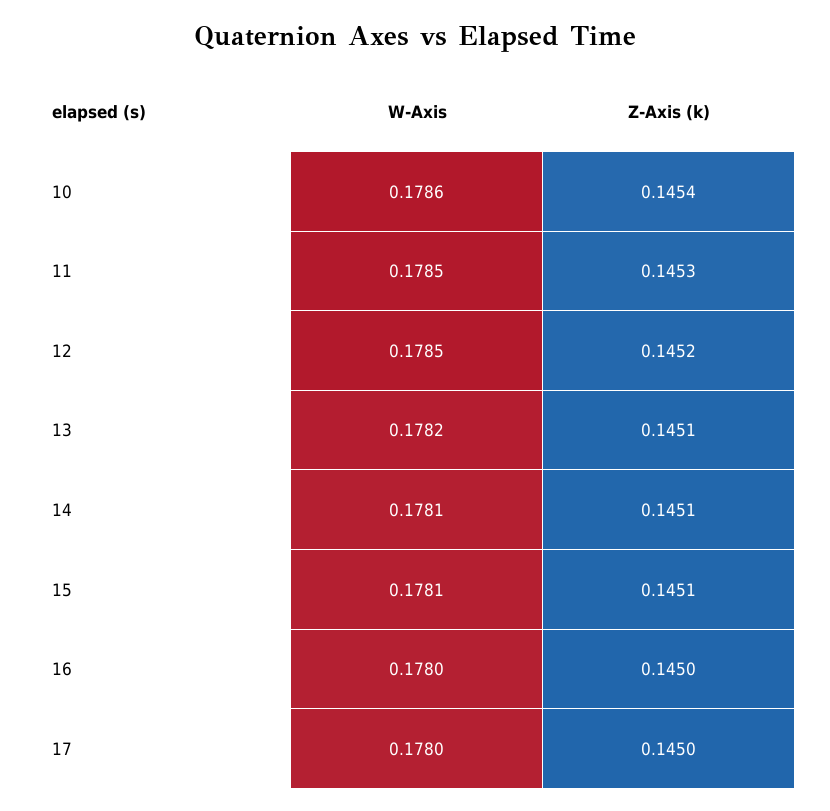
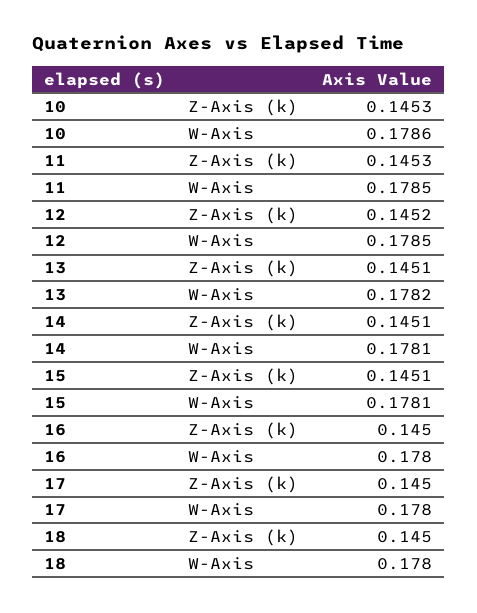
Z-Axis (k), 10: 0.1454 -> 0.1453
Z-Axis (k), 18: none -> 0.145
W-Axis, 18: none -> 0.178

